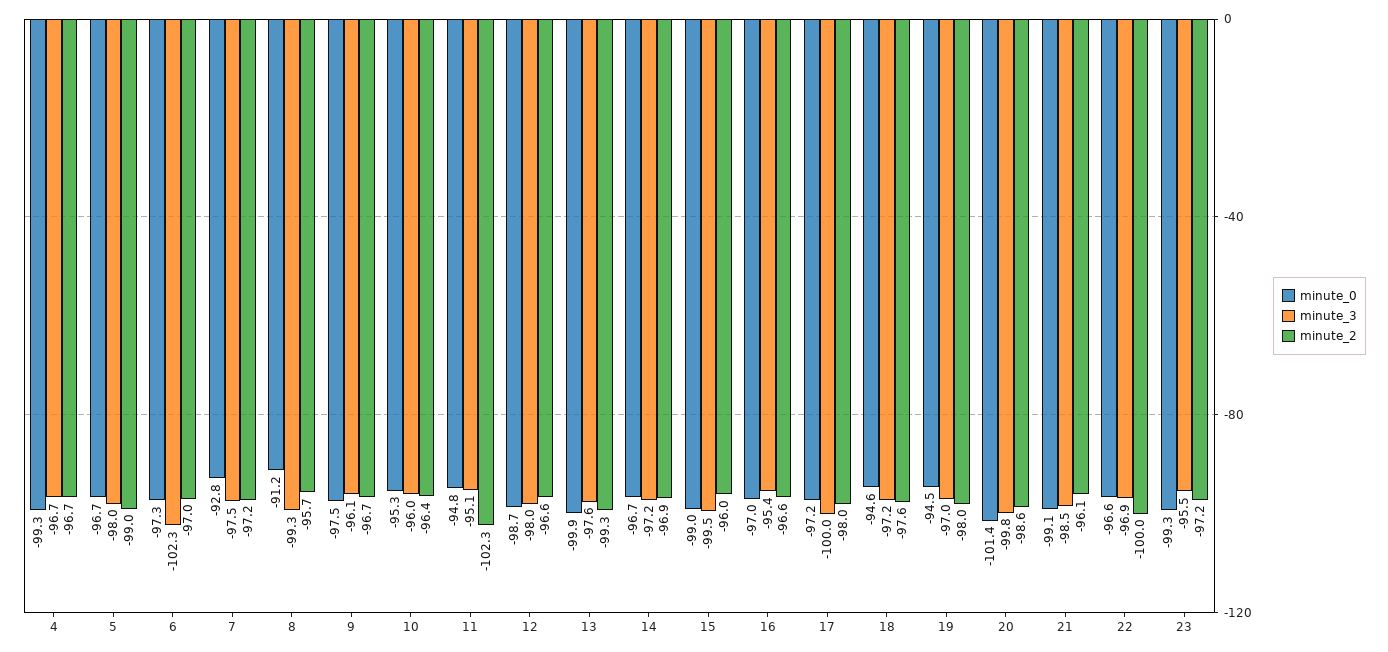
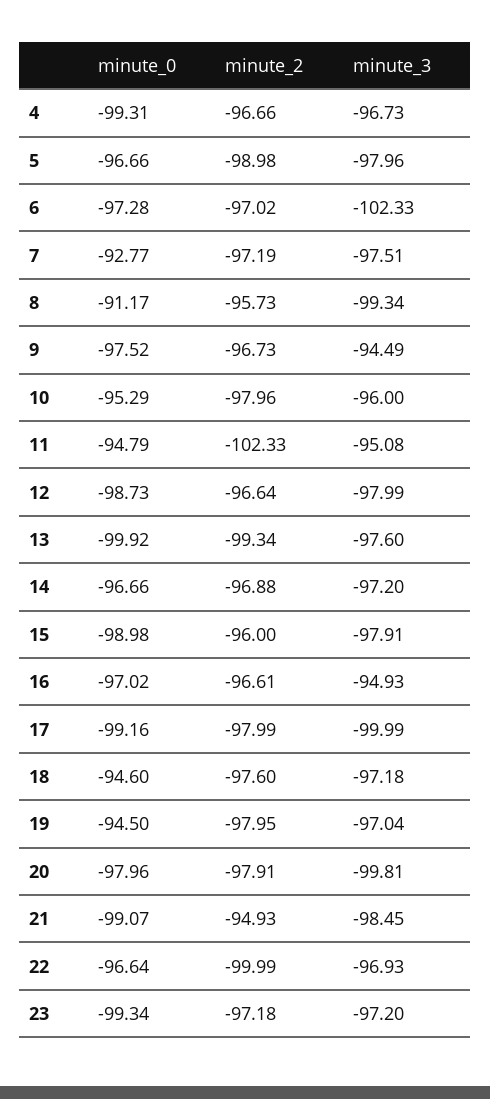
minute_3, 9: -96.1 -> -94.49
minute_2, 10: -96.4 -> -97.96
minute_3, 15: -99.5 -> -97.91
minute_3, 16: -95.4 -> -94.93
minute_0, 17: -97.2 -> -99.16
minute_0, 20: -101.4 -> -97.96
minute_2, 20: -98.6 -> -97.91
minute_2, 21: -96.1 -> -94.93
minute_3, 23: -95.5 -> -97.2

